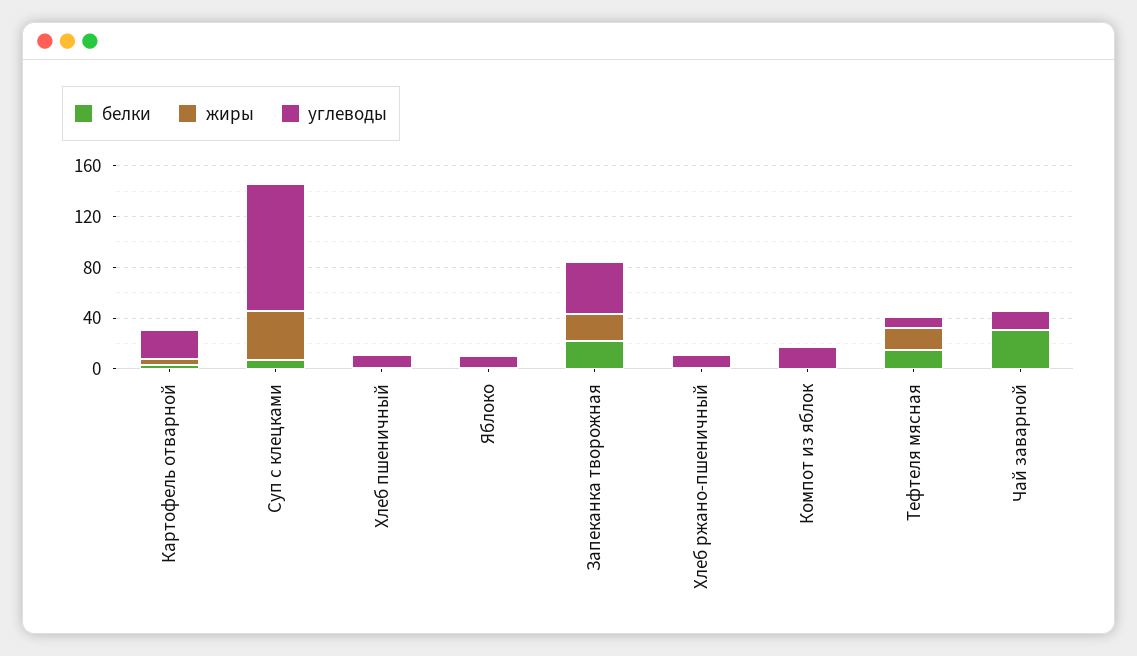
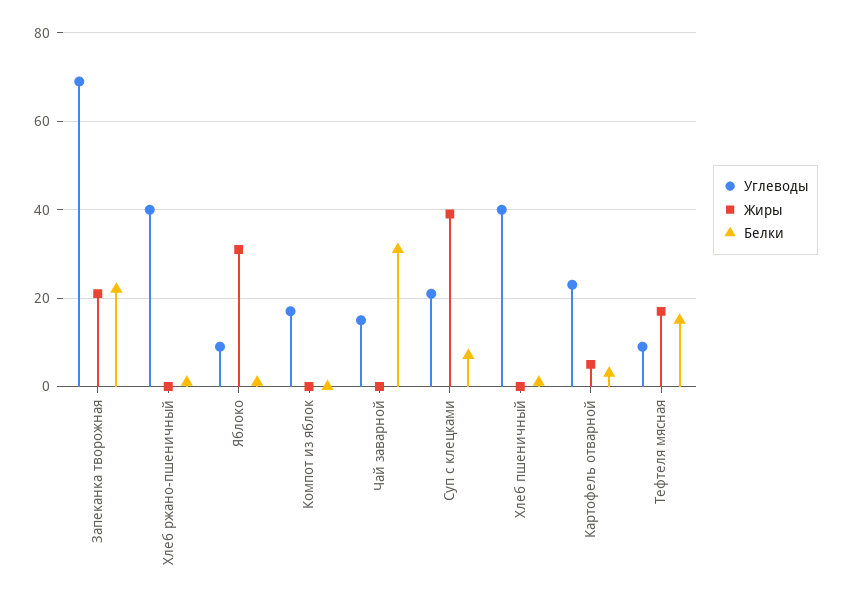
углеводы, Суп с клецками: 100 -> 20
углеводы, Хлеб пшеничный: 10 -> 40
жиры, Яблоко: 0 -> 30
углеводы, Запеканка творожная: 40 -> 70
углеводы, Хлеб ржано-пшеничный: 10 -> 40

